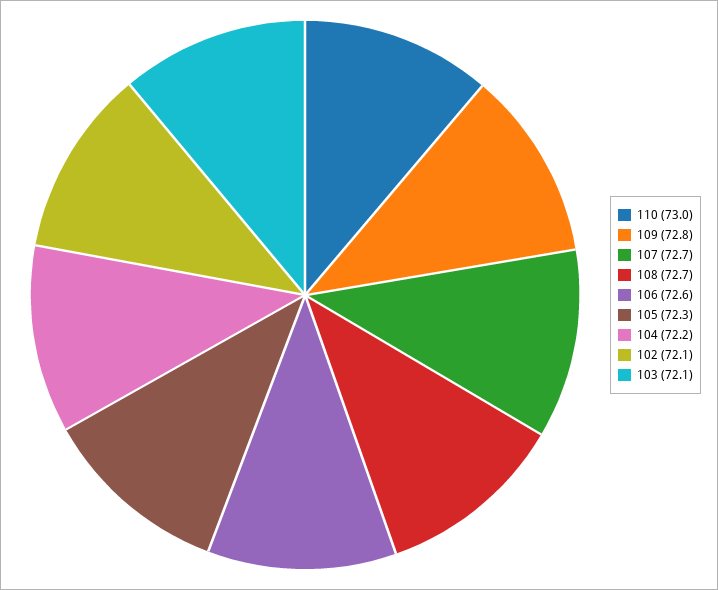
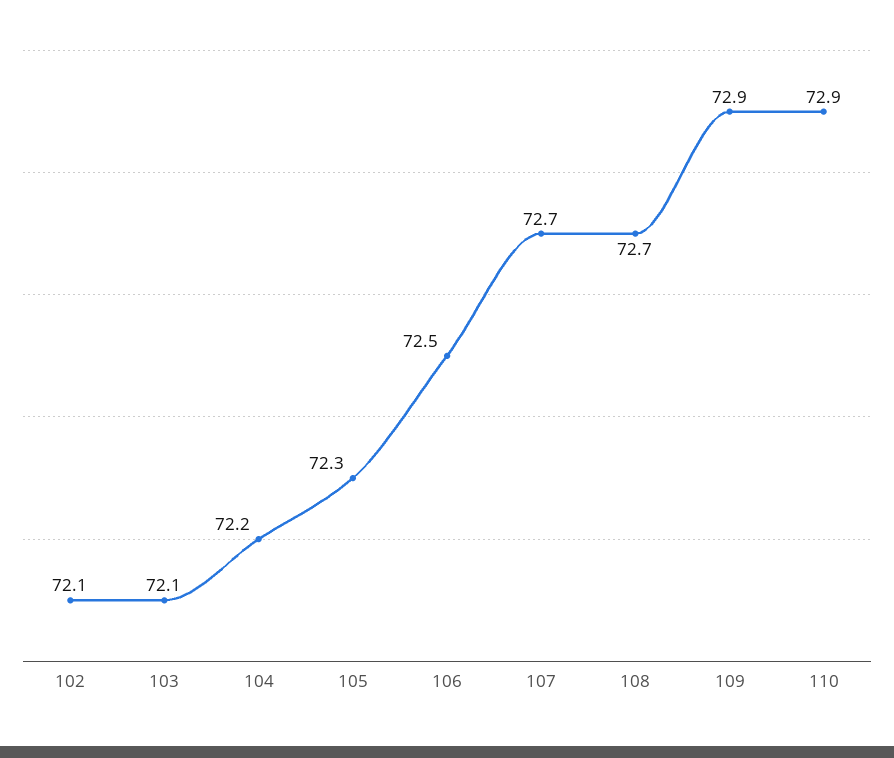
110: 73 -> 72.9
109: 72.8 -> 72.9
106: 72.6 -> 72.5

